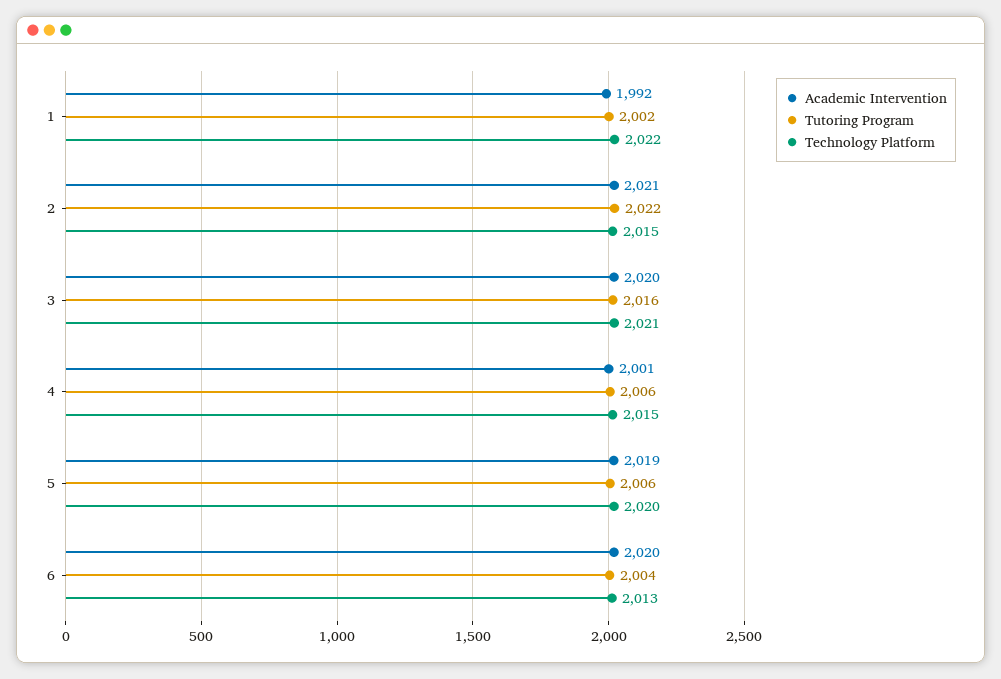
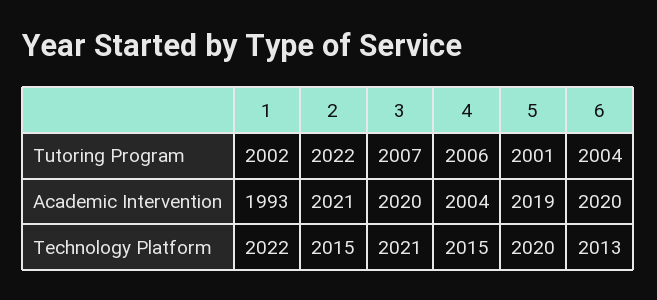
Academic Intervention, 1: 1992 -> 1993
Tutoring Program, 3: 2016 -> 2007
Academic Intervention, 4: 2001 -> 2004
Tutoring Program, 5: 2006 -> 2001

